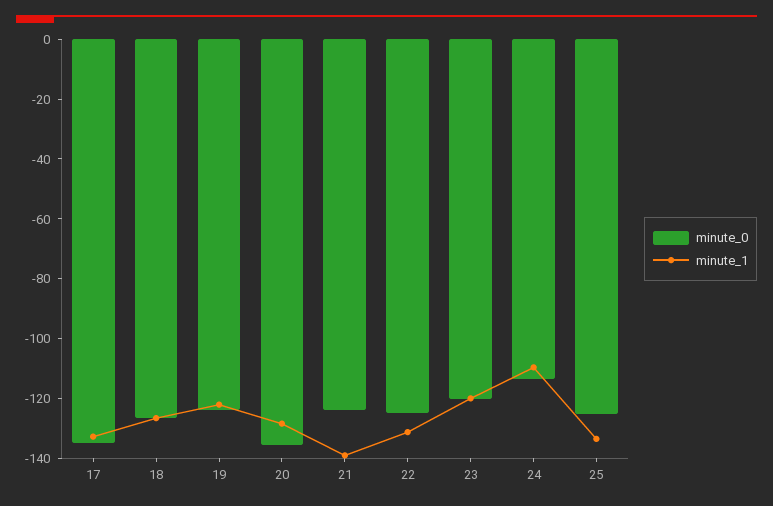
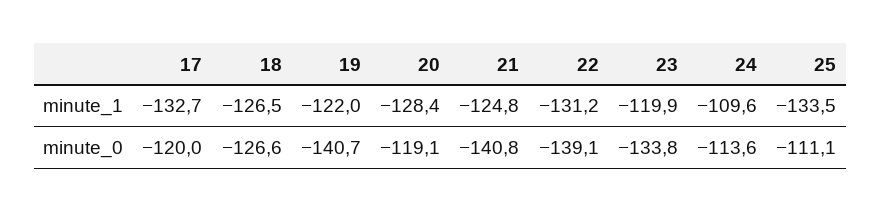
minute_0, 17: -135 -> -120
minute_0, 19: -125 -> -140.7
minute_0, 20: -135 -> -119.1
minute_0, 21: -125 -> -140.8
minute_1, 21: -140 -> -124.8
minute_0, 22: -125 -> -139.1
minute_0, 23: -120 -> -133.8
minute_0, 25: -125 -> -111.1

